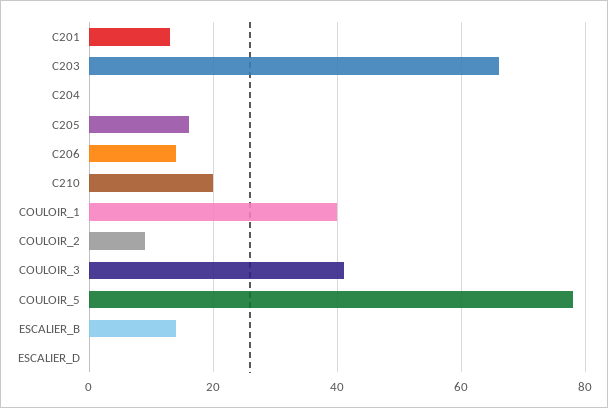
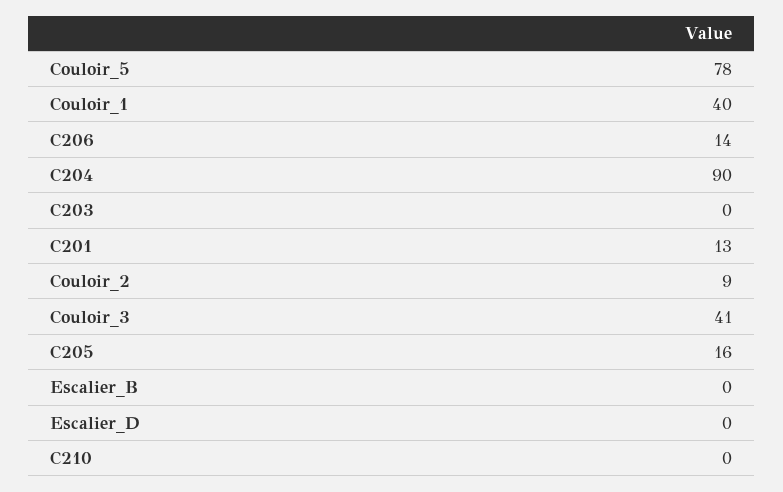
C203: 65 -> 0
C204: 0 -> 90
C210: 20 -> 0
ESCALIER_B: 15 -> 0

